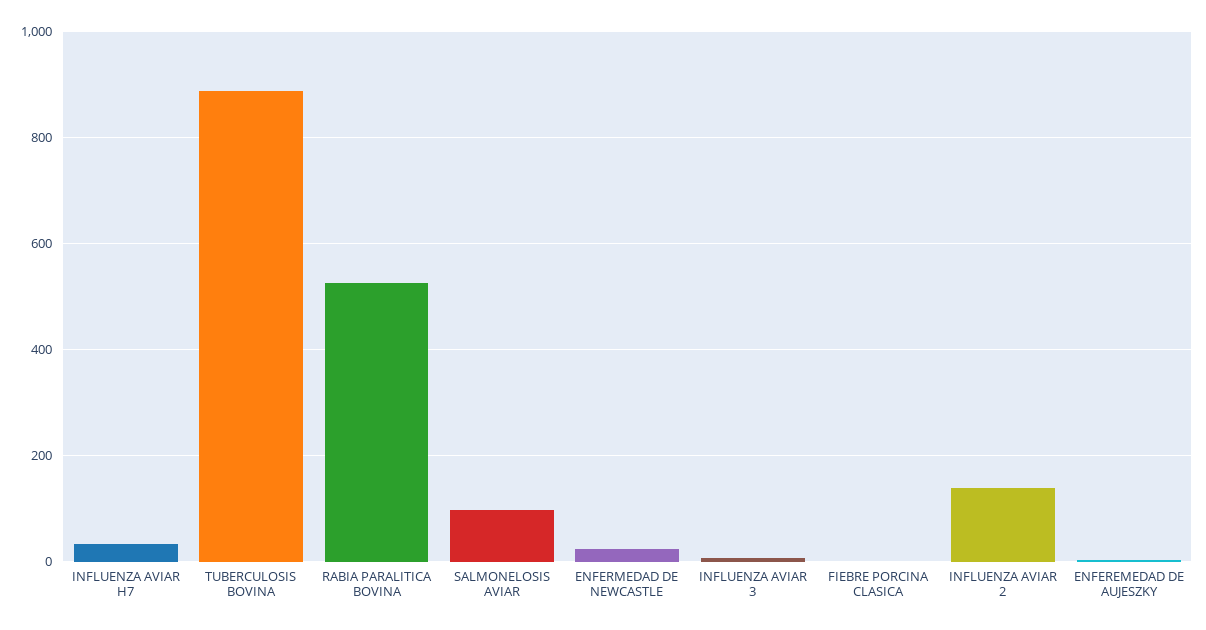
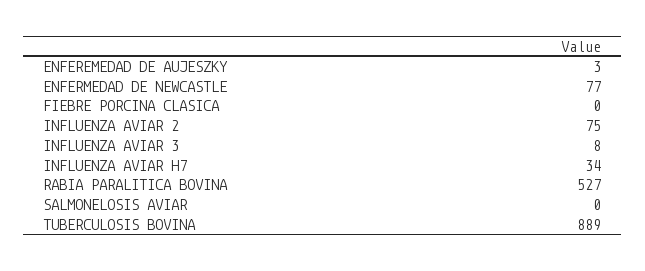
SALMONELOSIS AVIAR: 100 -> 0
ENFERMEDAD DE NEWCASTLE: 20 -> 77
INFLUENZA AVIAR 2: 140 -> 75

